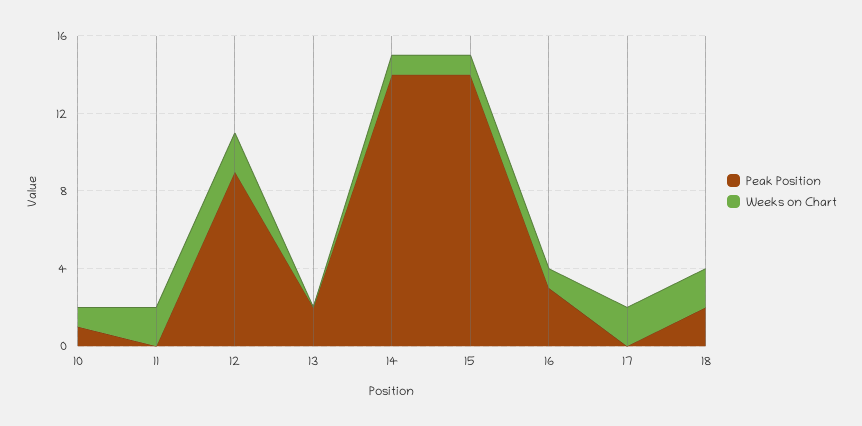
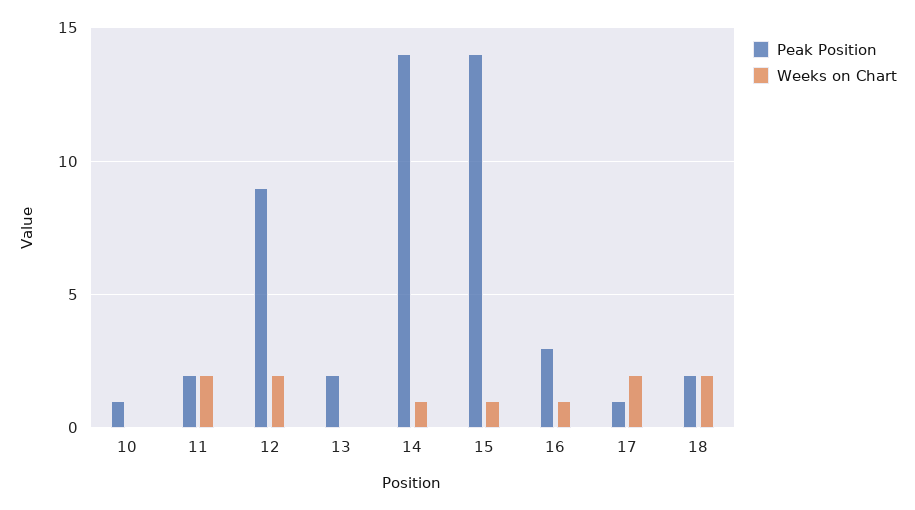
Weeks on Chart, 10: 1 -> 0
Peak Position, 11: 0 -> 2
Peak Position, 17: 0 -> 1

